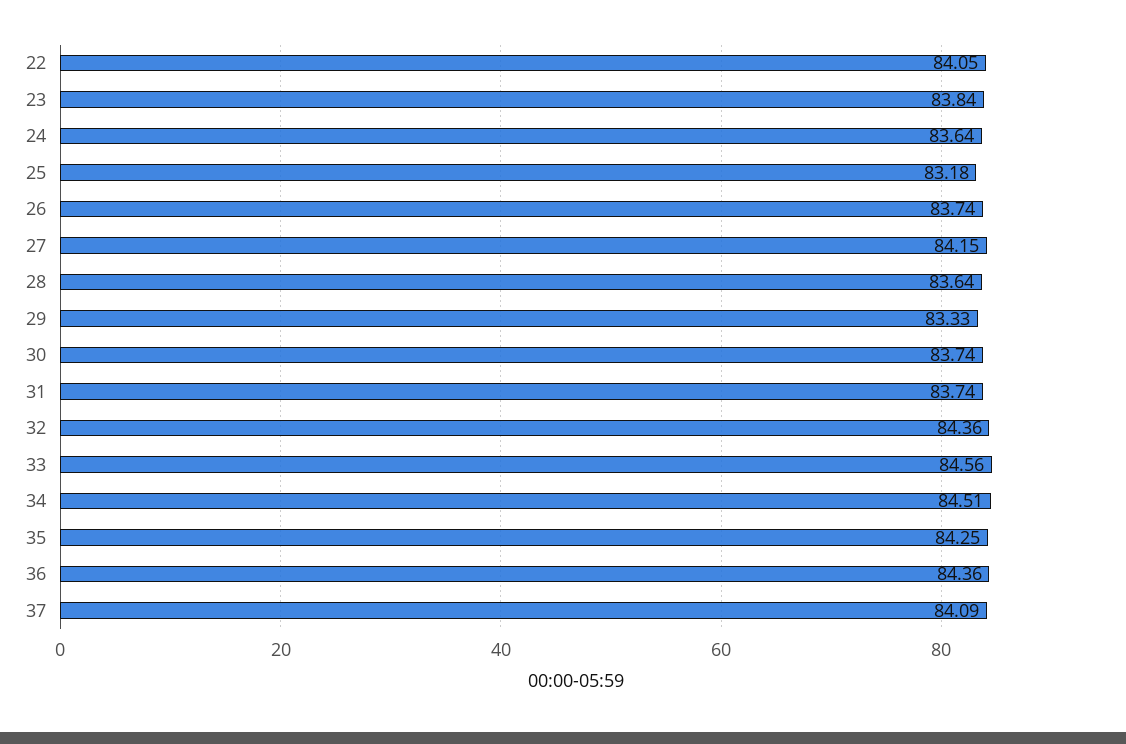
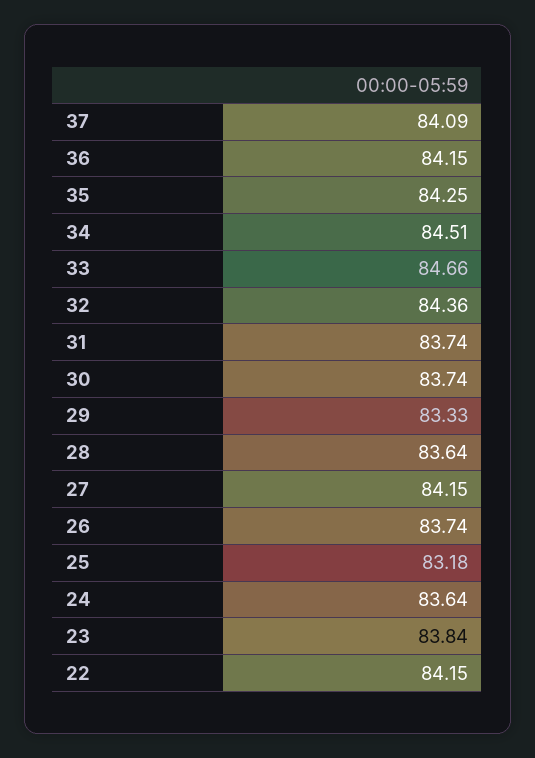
22: 84.05 -> 84.15
33: 84.56 -> 84.66
36: 84.36 -> 84.15

